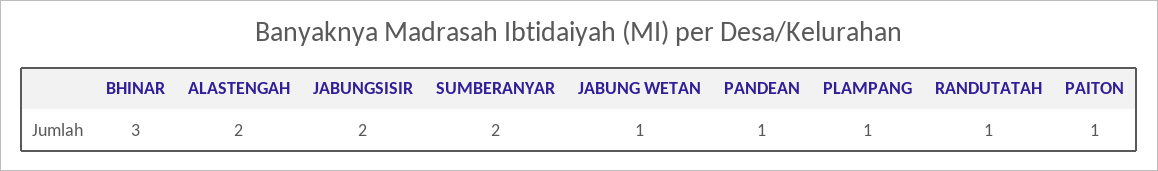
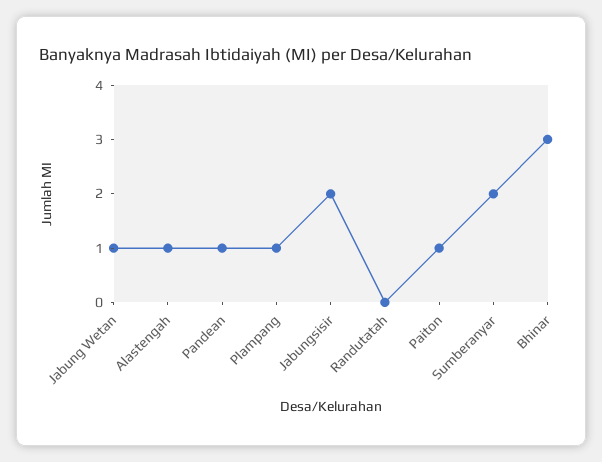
ALASTENGAH: 2 -> 1
RANDUTATAH: 1 -> 0

